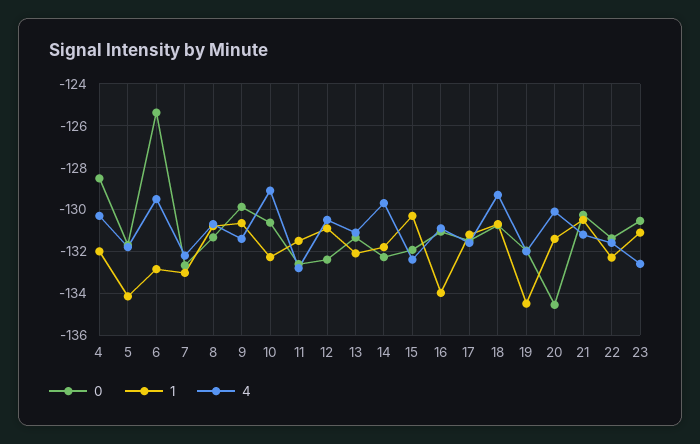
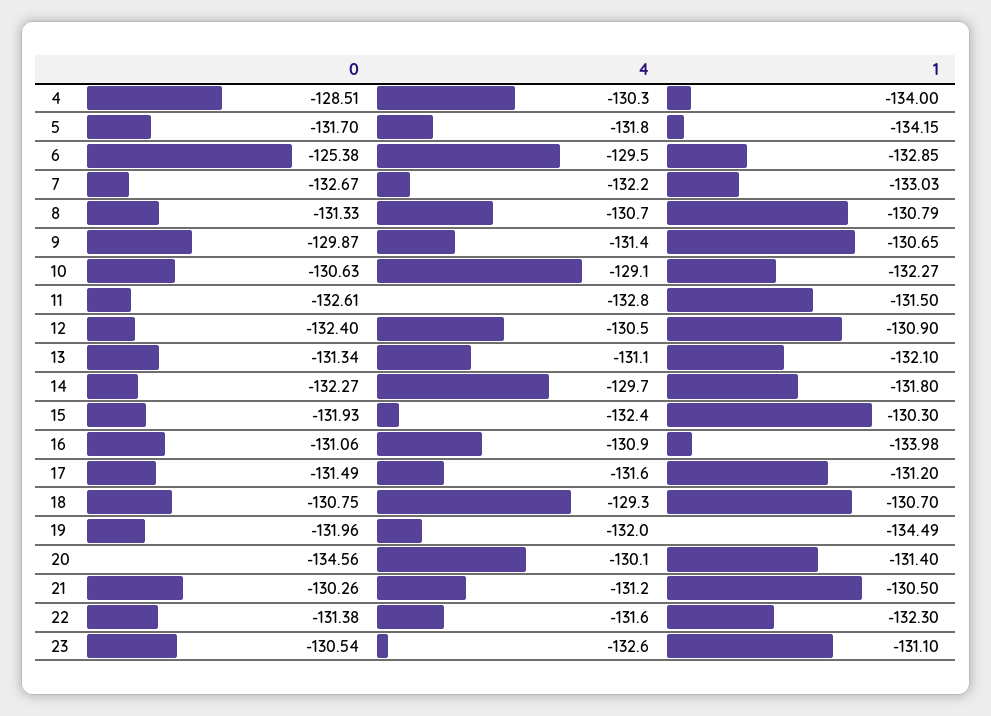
1, 4: -132 -> -134

